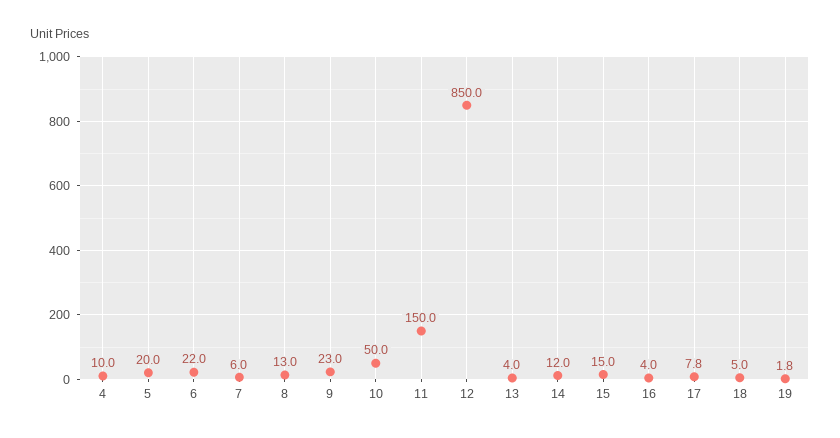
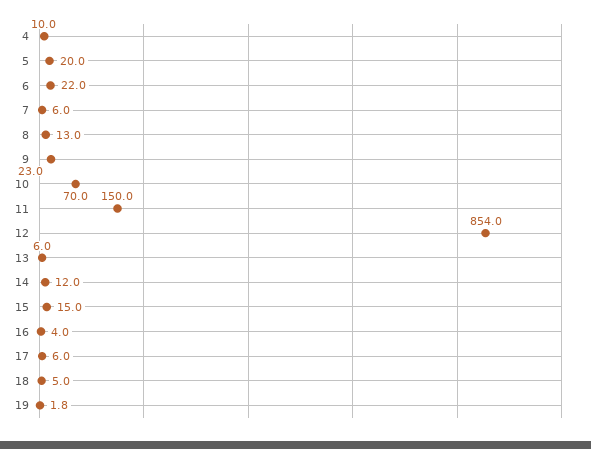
10: 50 -> 70
12: 850 -> 854
13: 4 -> 6
17: 7.8 -> 6

